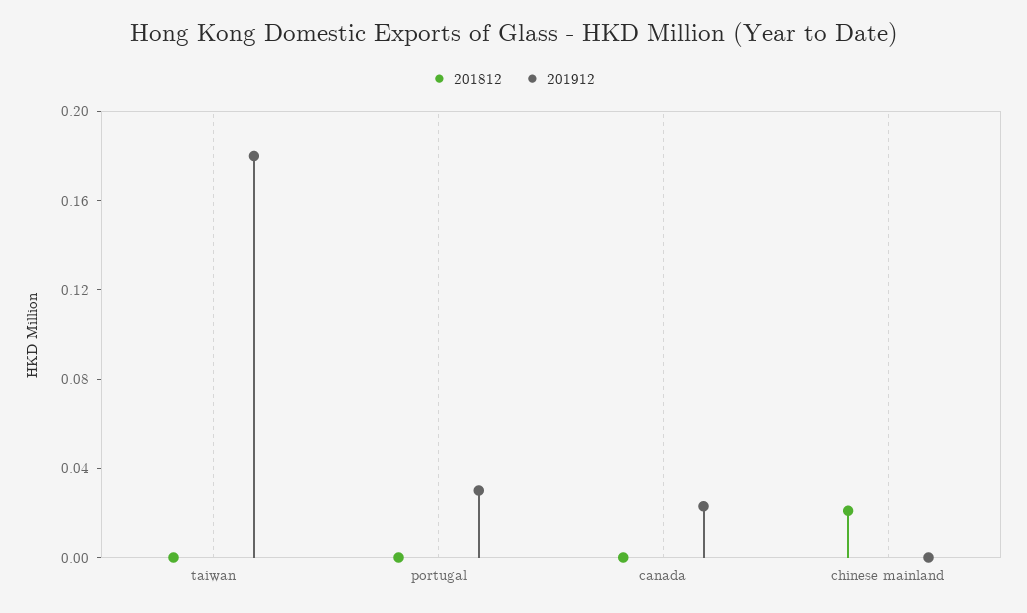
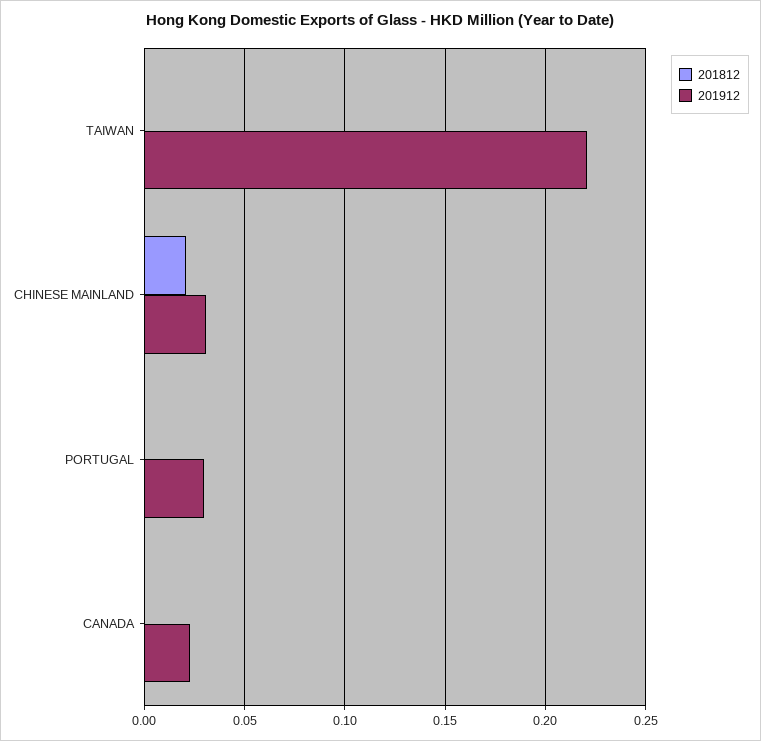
201912, taiwan: 0.18 -> 0.22
201912, chinese mainland: 0 -> 0.03

